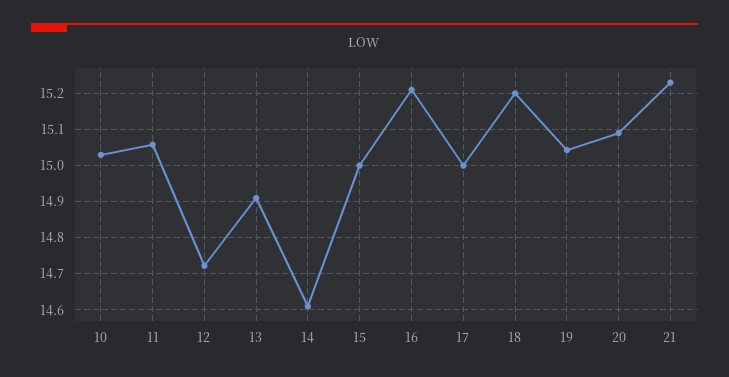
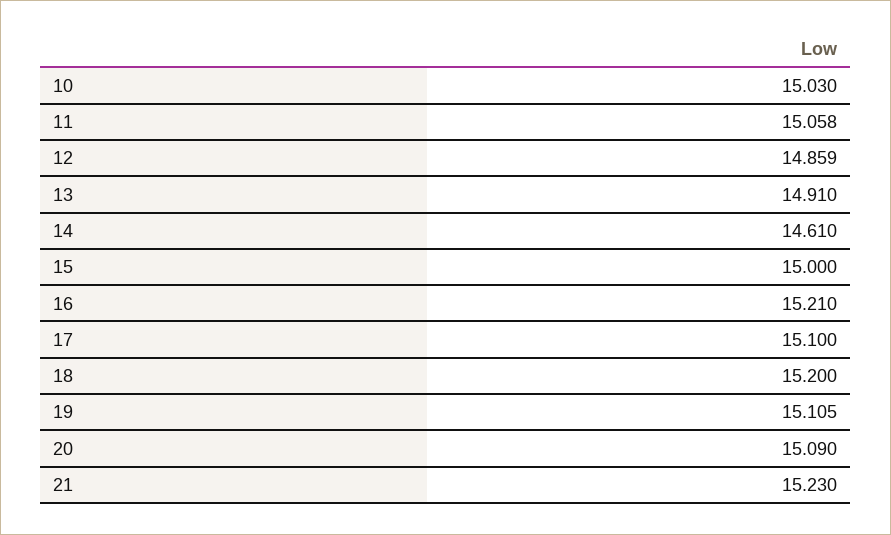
12: 14.72 -> 14.859
17: 15 -> 15.1
19: 15.04 -> 15.105

